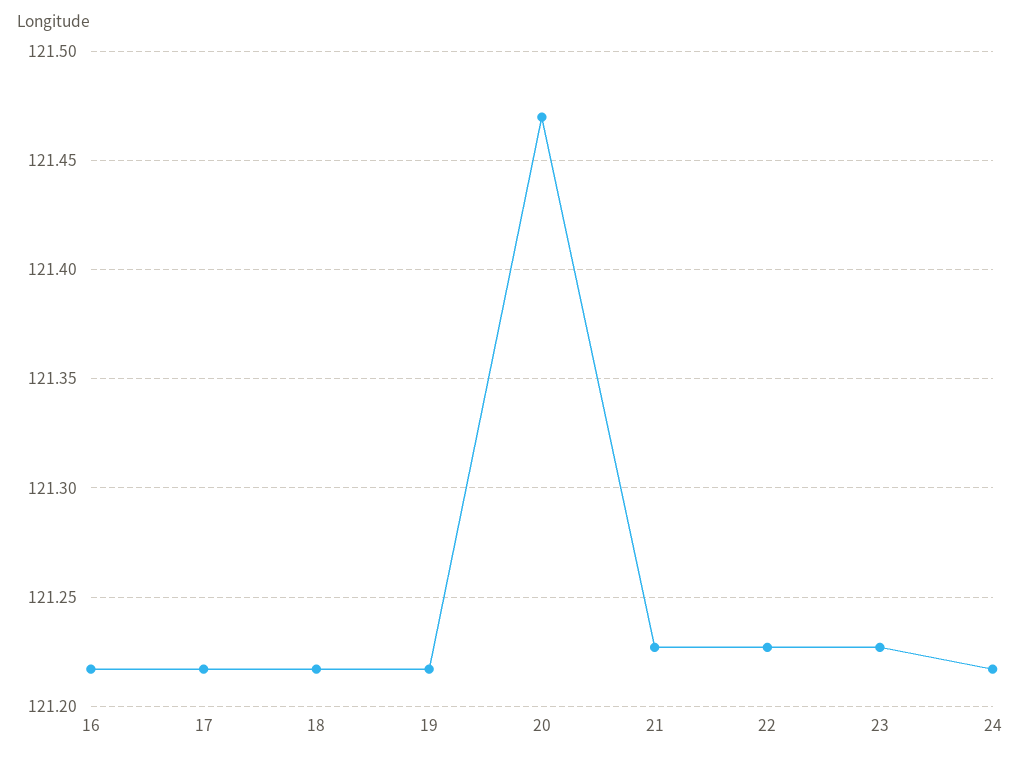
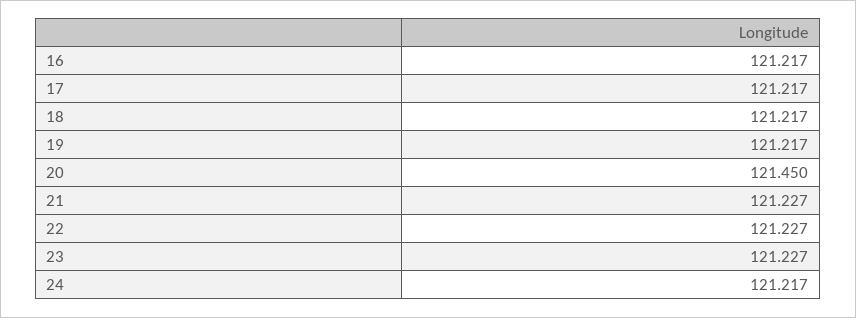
20: 121.47 -> 121.45

